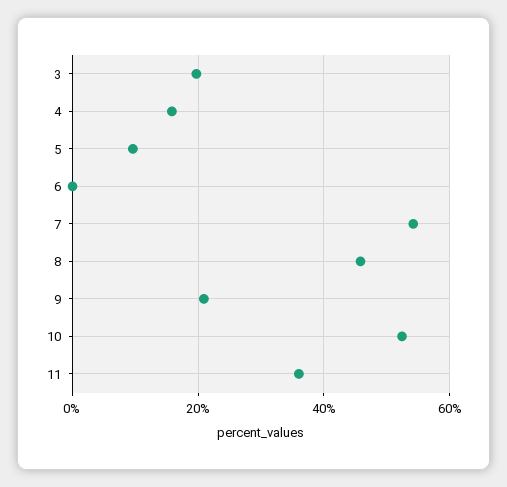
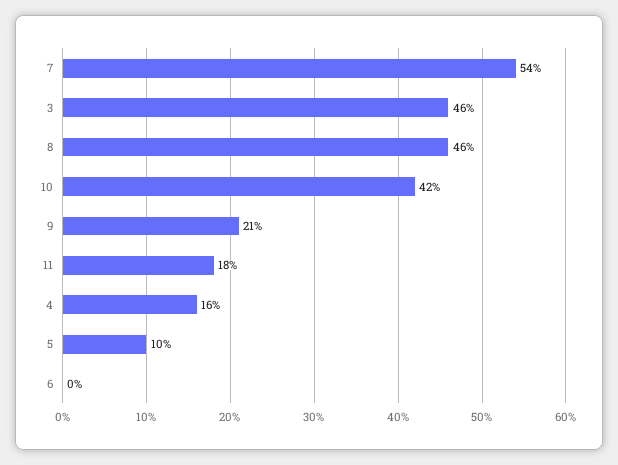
3: 20 -> 46
10: 52 -> 42
11: 36 -> 18

